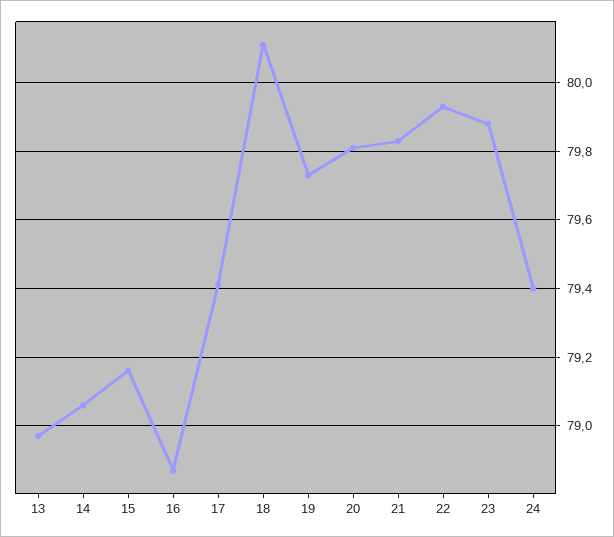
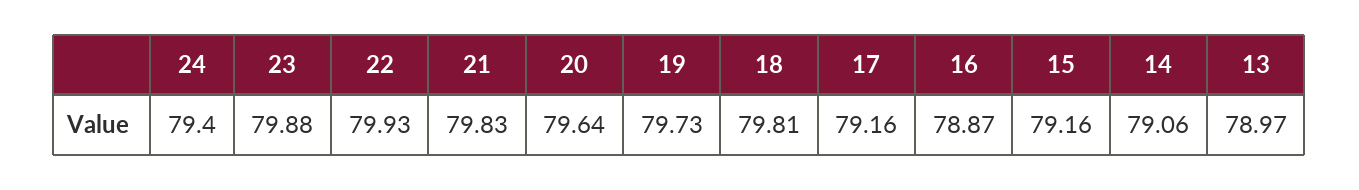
17: 79.4 -> 79.16
18: 80.1 -> 79.81
20: 79.8 -> 79.64

